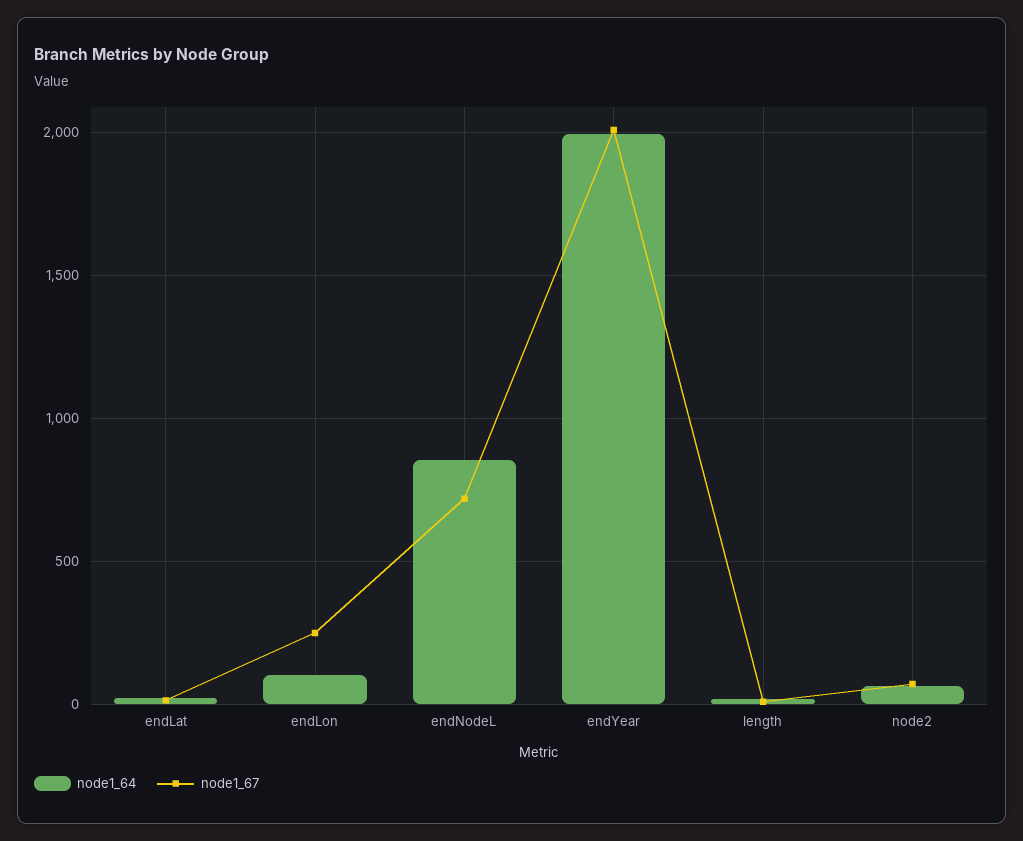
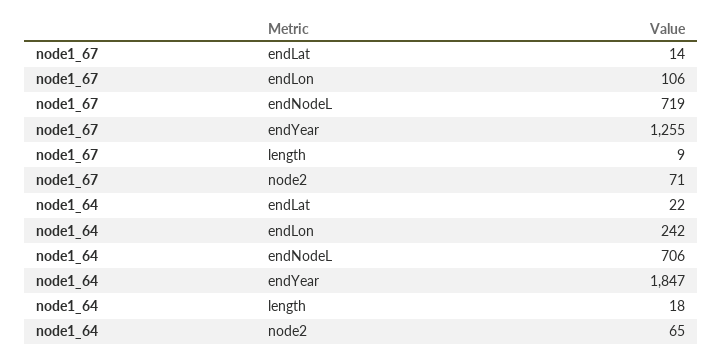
node1_64, endLon: 100 -> 242
node1_67, endLon: 250 -> 106
node1_64, endNodeL: 850 -> 706
node1_64, endYear: 2000 -> 1847
node1_67, endYear: 2000 -> 1255

